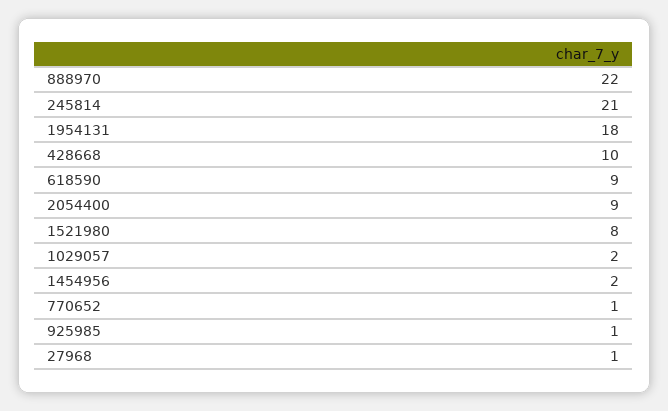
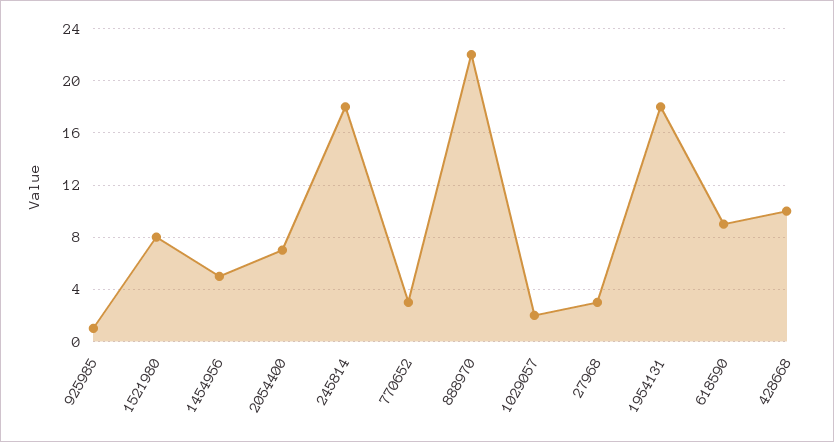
245814: 21 -> 18
2054400: 9 -> 7
1454956: 2 -> 5
770652: 1 -> 3
27968: 1 -> 3

